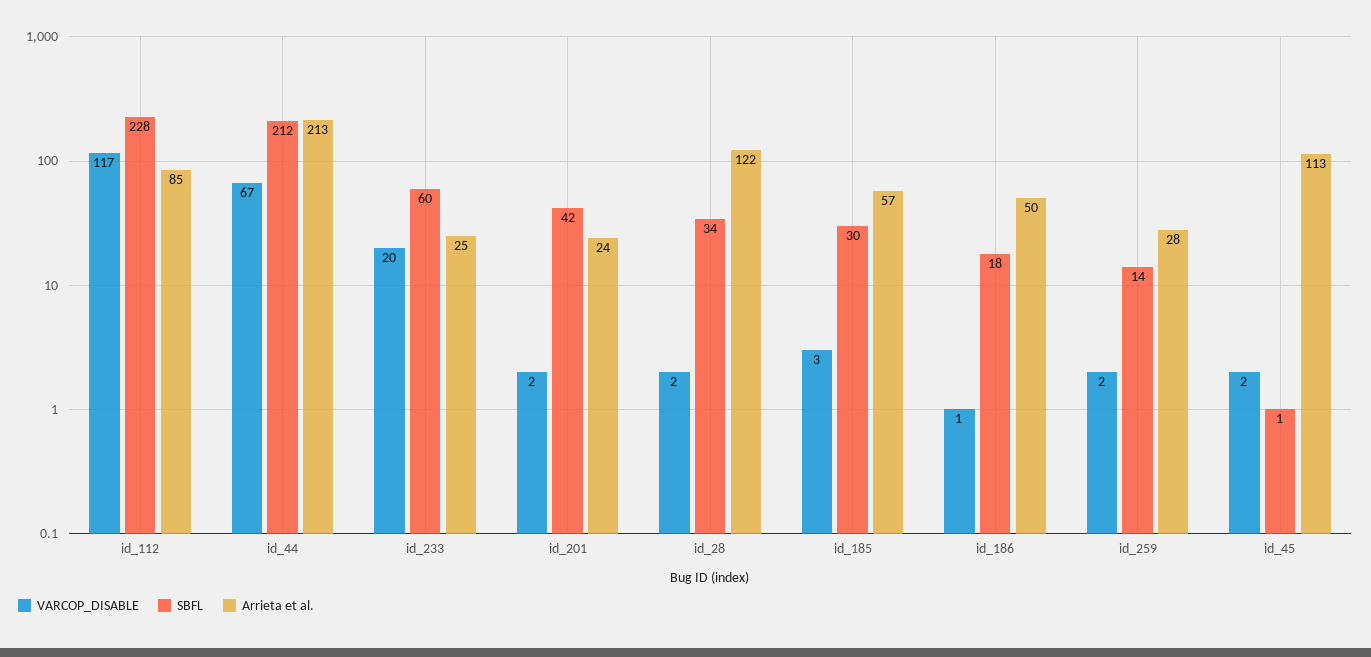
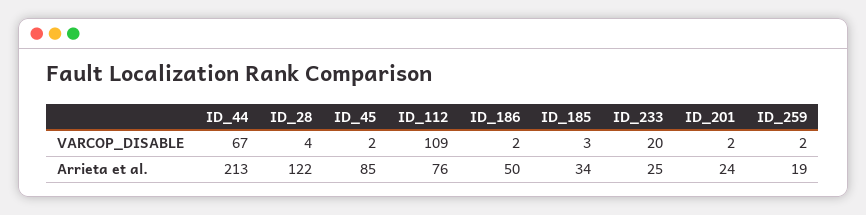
VARCOP_DISABLE, id_112: 117 -> 109
SBFL, id_112: 228 -> none
Arrieta et al., id_112: 85 -> 76
SBFL, id_44: 212 -> none
SBFL, id_233: 60 -> none
SBFL, id_201: 42 -> none
VARCOP_DISABLE, id_28: 2 -> 4
SBFL, id_28: 34 -> none
SBFL, id_185: 30 -> none
Arrieta et al., id_185: 57 -> 34
VARCOP_DISABLE, id_186: 1 -> 2
SBFL, id_186: 18 -> none
SBFL, id_259: 14 -> none
Arrieta et al., id_259: 28 -> 19
SBFL, id_45: 1 -> none
Arrieta et al., id_45: 113 -> 85

